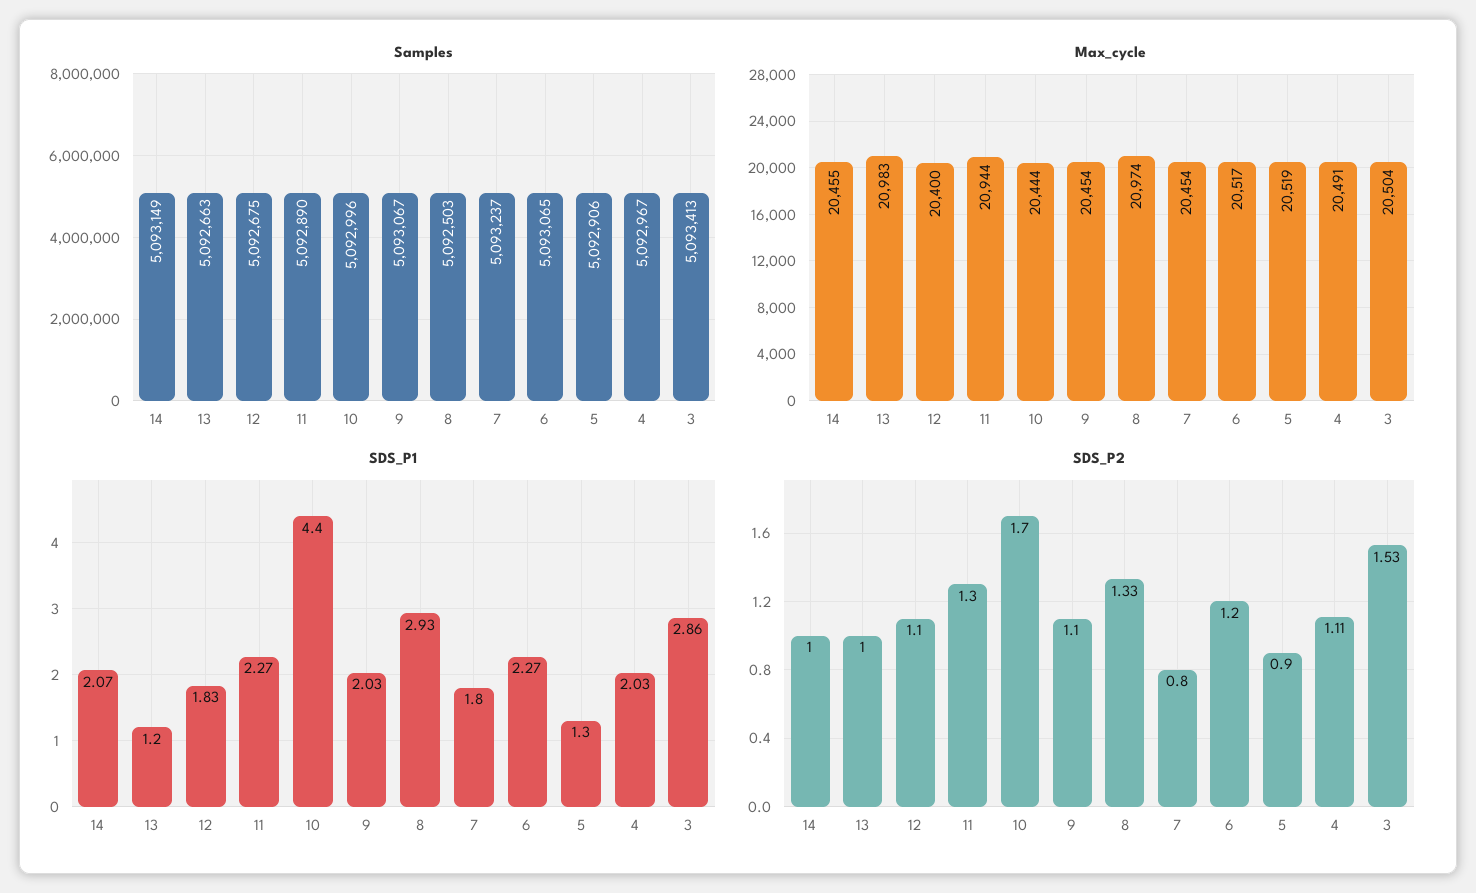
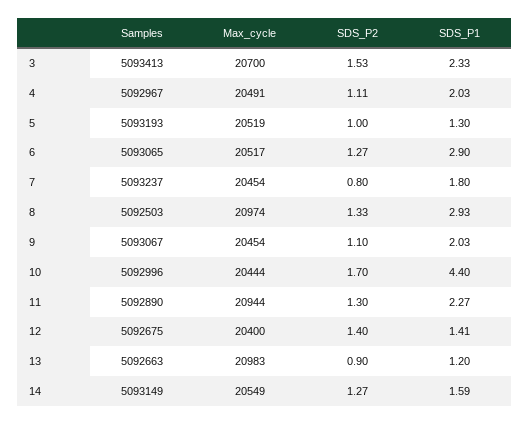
Samples, 5: 5092906 -> 5093193
Max_cycle, 14: 20455 -> 20549
Max_cycle, 3: 20504 -> 20700
SDS_P1, 14: 2.07 -> 1.59
SDS_P1, 12: 1.83 -> 1.41
SDS_P1, 6: 2.27 -> 2.9
SDS_P1, 3: 2.86 -> 2.33
SDS_P2, 14: 1 -> 1.27
SDS_P2, 13: 1 -> 0.9
SDS_P2, 12: 1.1 -> 1.4
SDS_P2, 6: 1.2 -> 1.27
SDS_P2, 5: 0.9 -> 1

